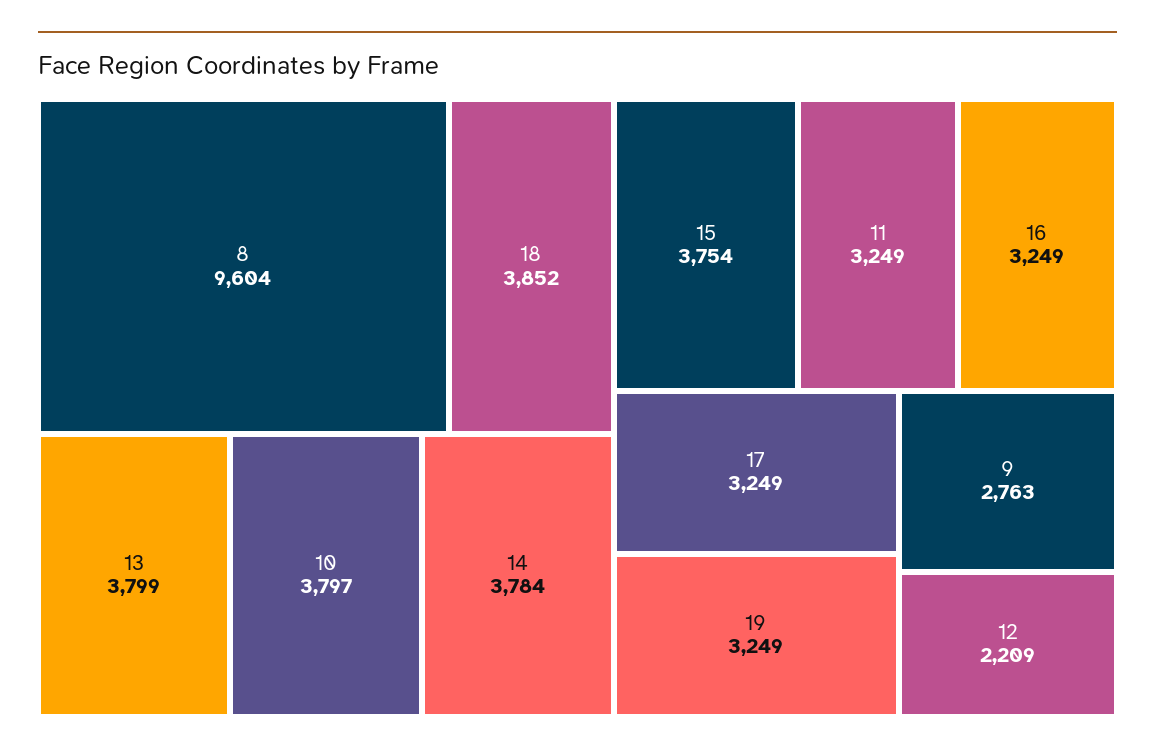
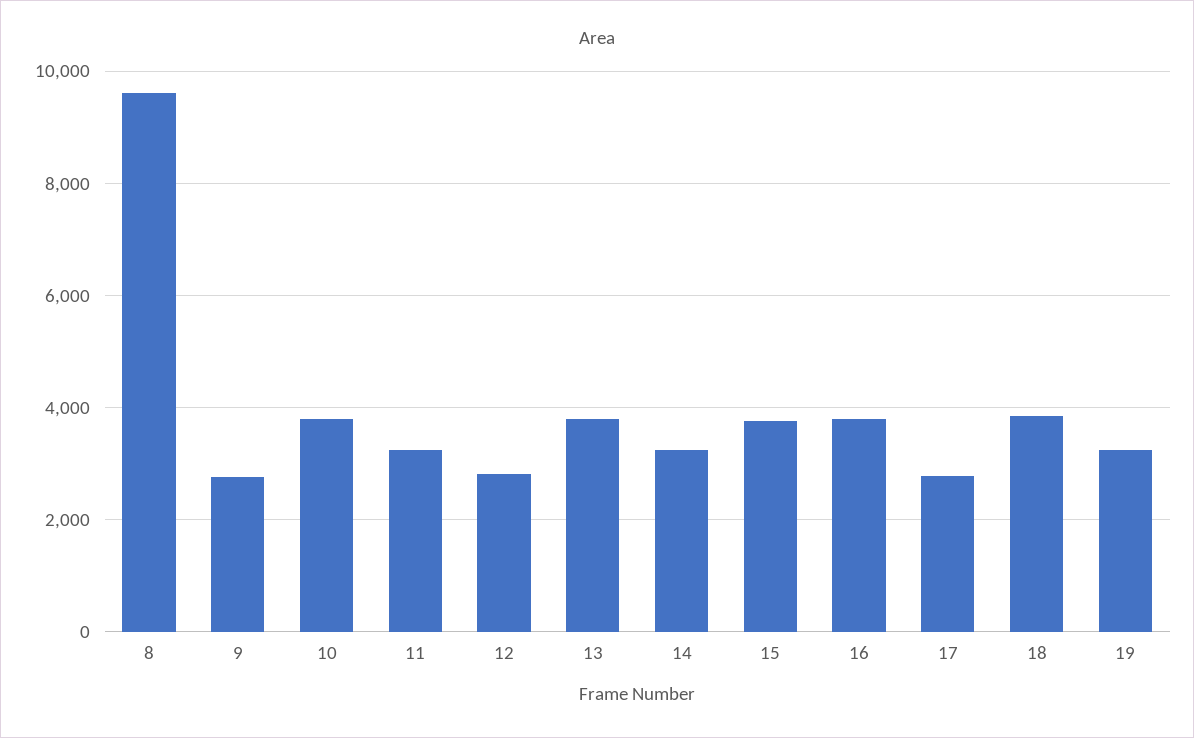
14: 3784 -> 3200
16: 3249 -> 3800
17: 3249 -> 2800
12: 2209 -> 2800

